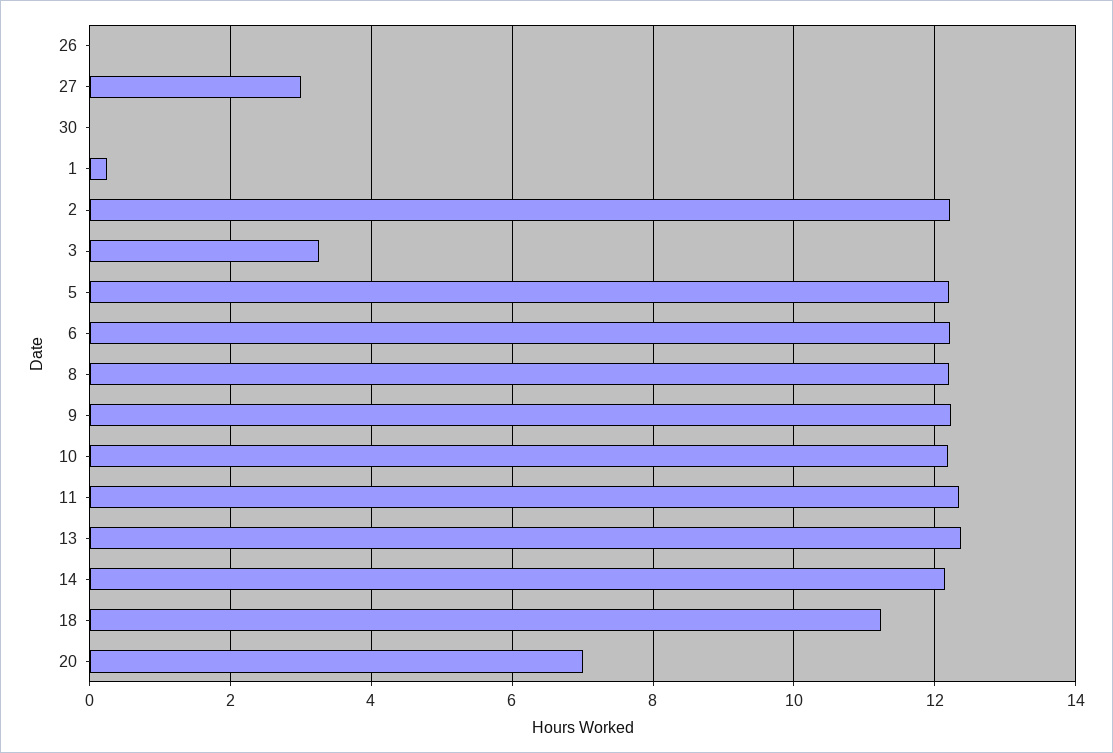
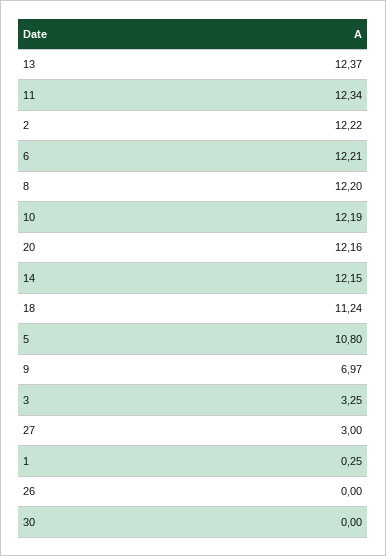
5: 12.2 -> 10.8
9: 12.2 -> 6.97
20: 7 -> 12.16

